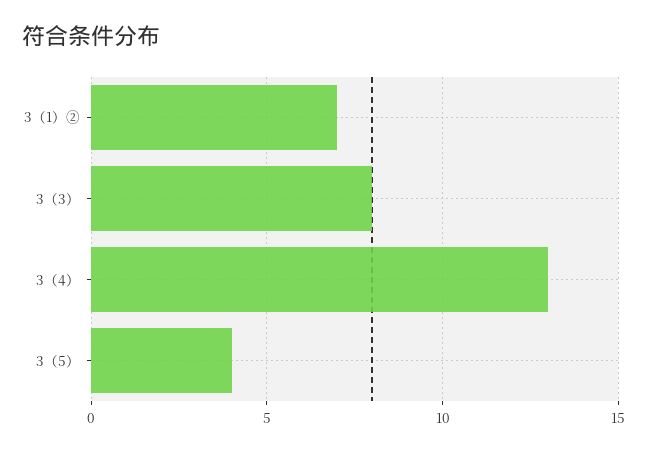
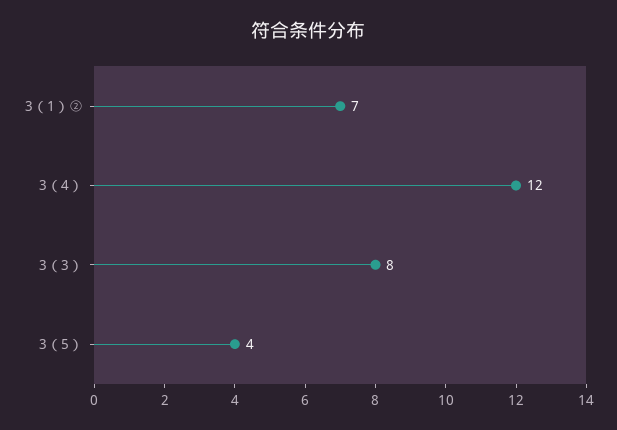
3（4）: 13 -> 12

